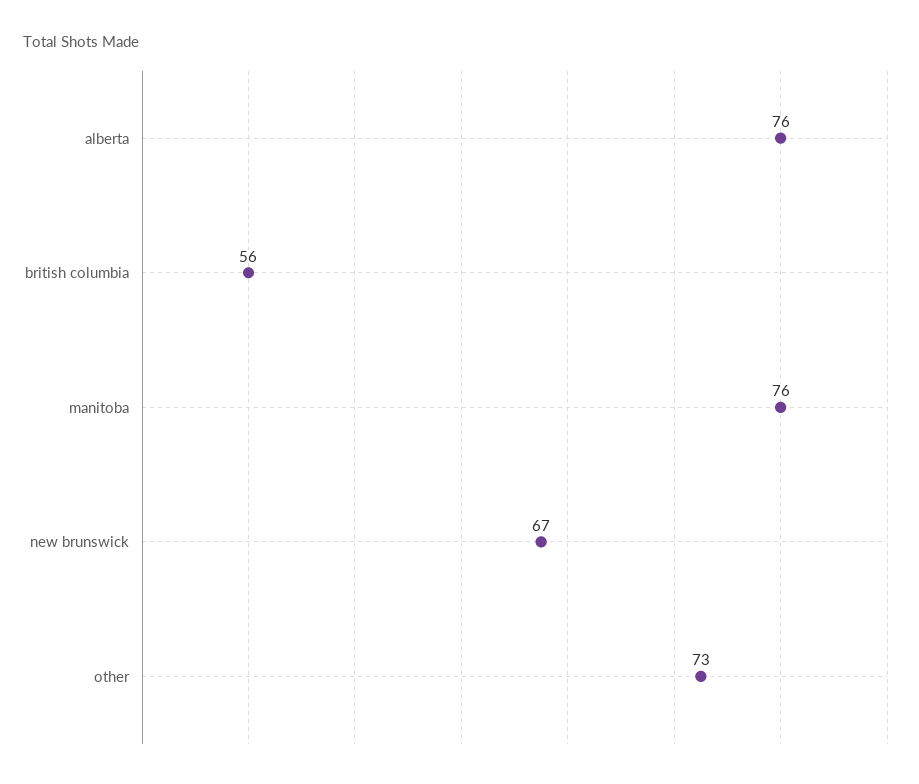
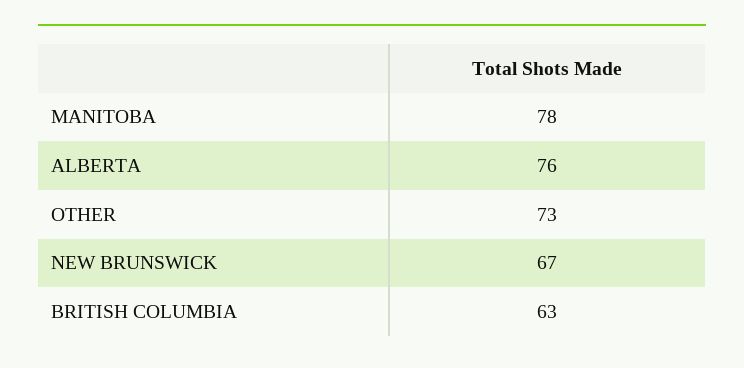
british columbia: 56 -> 63
manitoba: 76 -> 78

